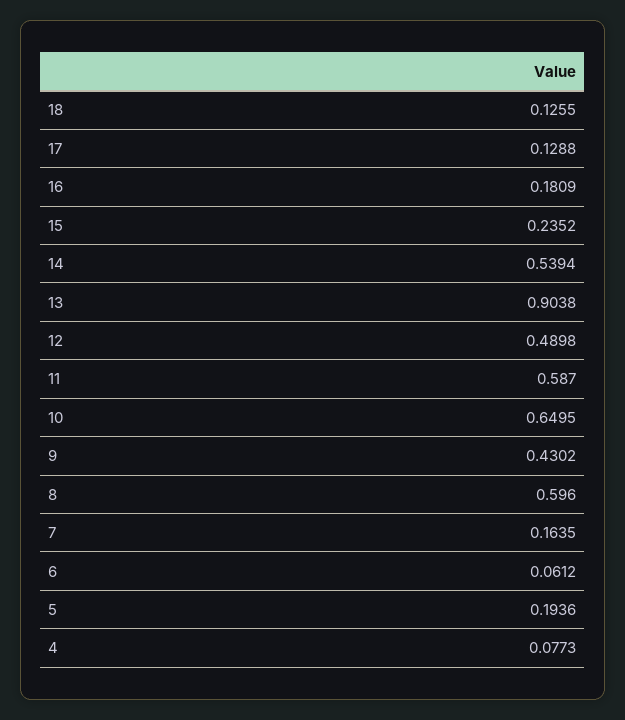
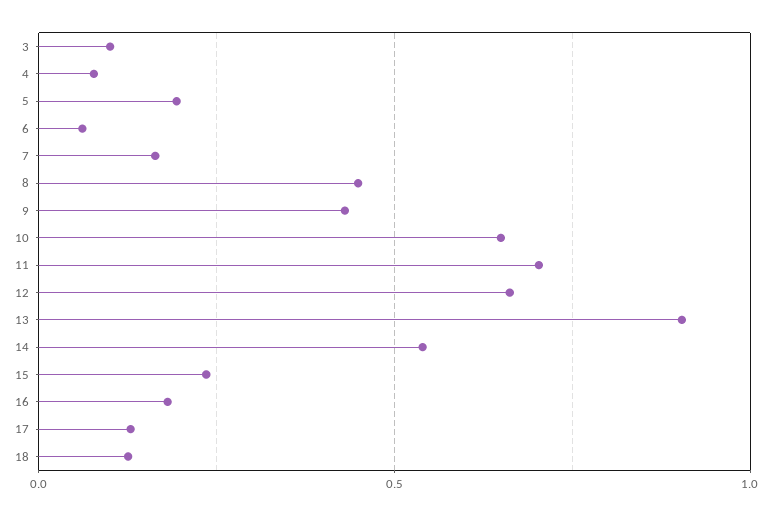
12: 0.4898 -> 0.65
11: 0.587 -> 0.7
8: 0.596 -> 0.45
3: none -> 0.1

